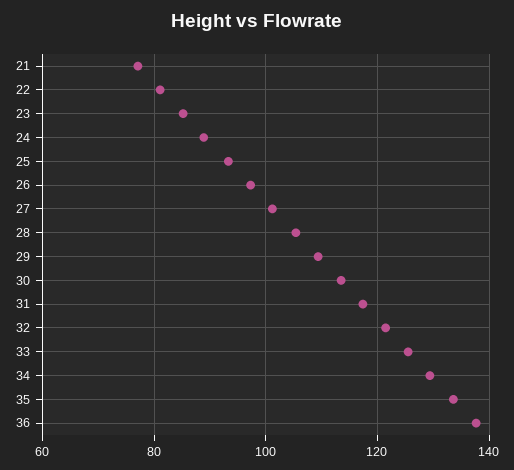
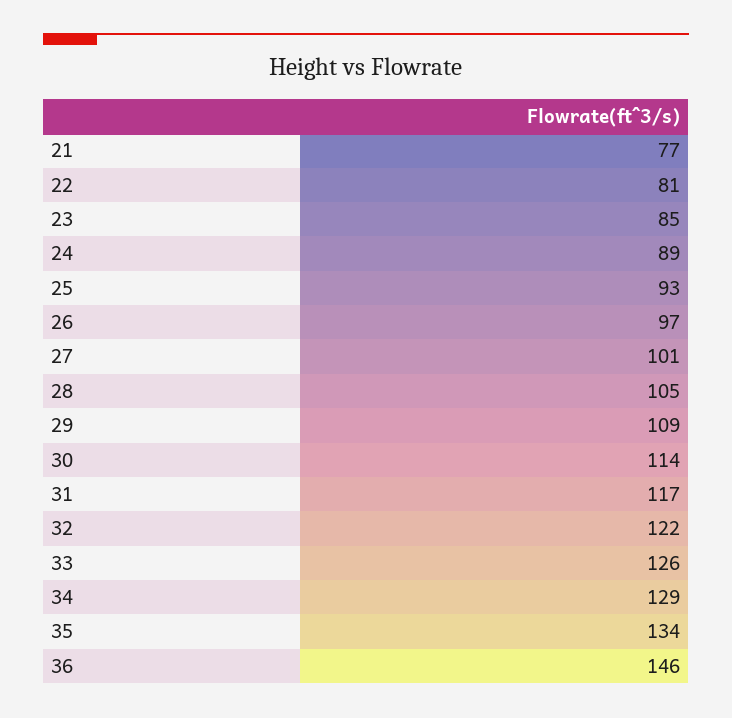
36: 138 -> 146

